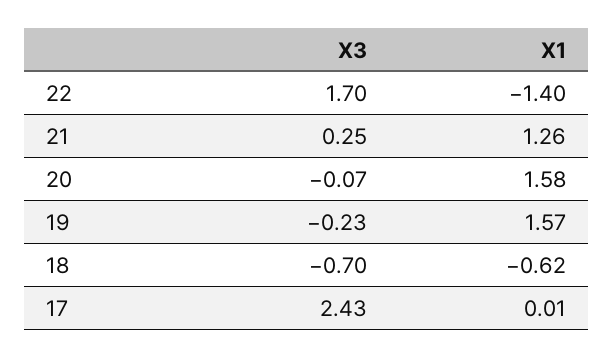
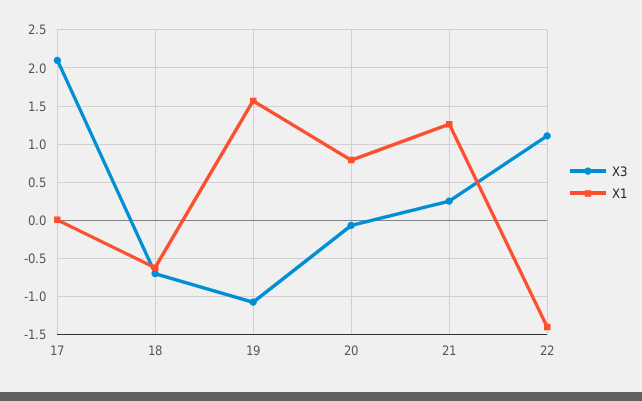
X3, 22: 1.7 -> 1.1
X1, 20: 1.58 -> 0.8
X3, 19: -0.23 -> -1.1
X3, 17: 2.43 -> 2.1

